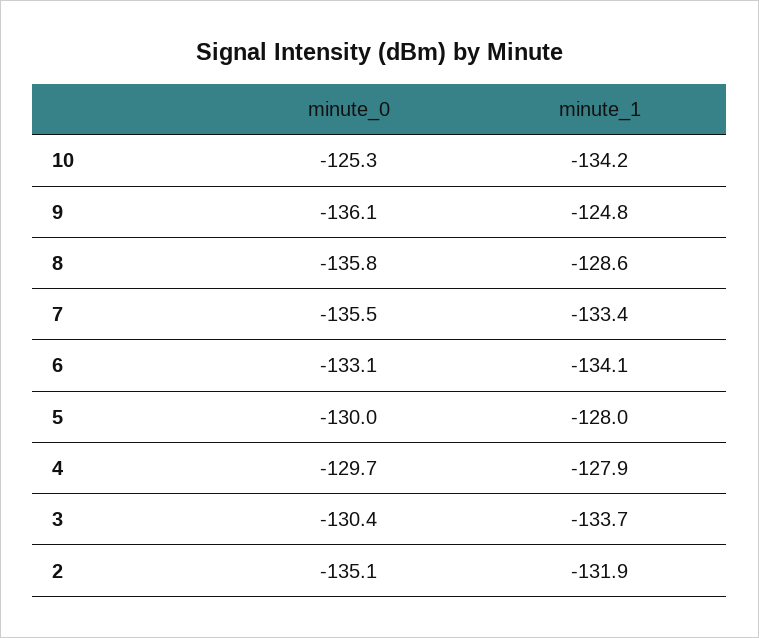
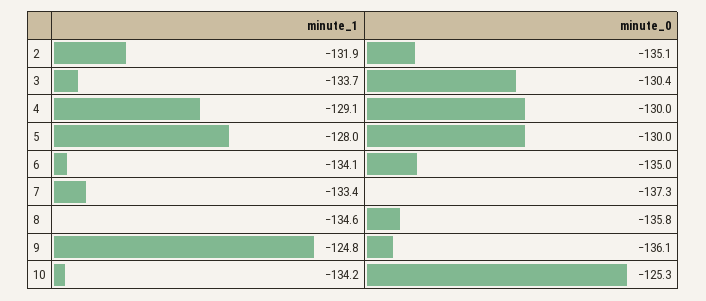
minute_1, 8: -128.6 -> -134.6
minute_0, 7: -135.5 -> -137.3
minute_0, 6: -133.1 -> -135
minute_0, 4: -129.7 -> -130
minute_1, 4: -127.9 -> -129.1

